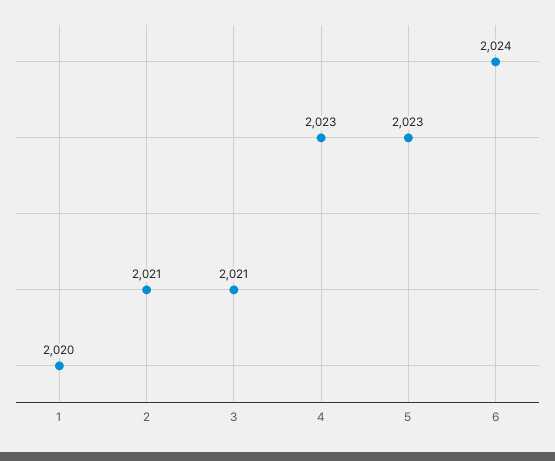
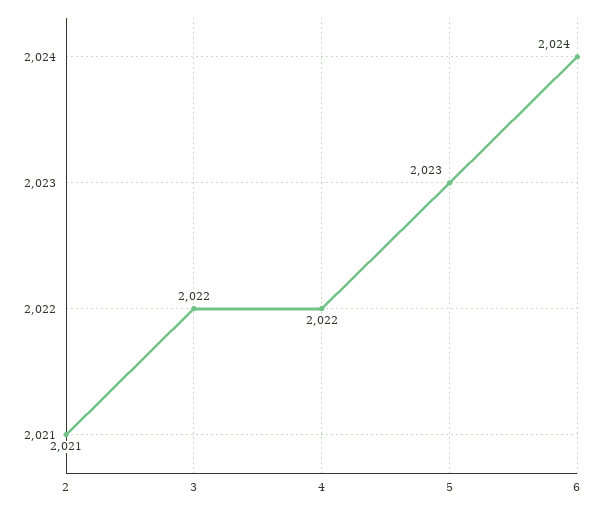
1: 2020 -> none
3: 2021 -> 2022
4: 2023 -> 2022

